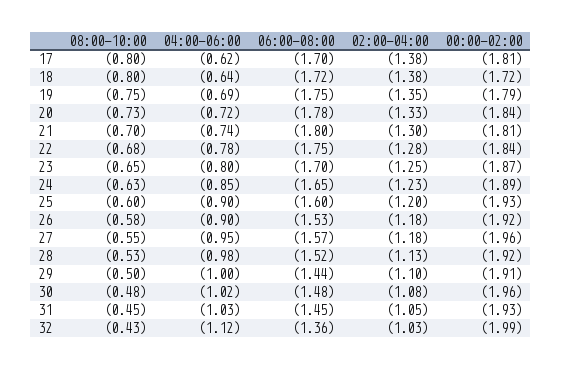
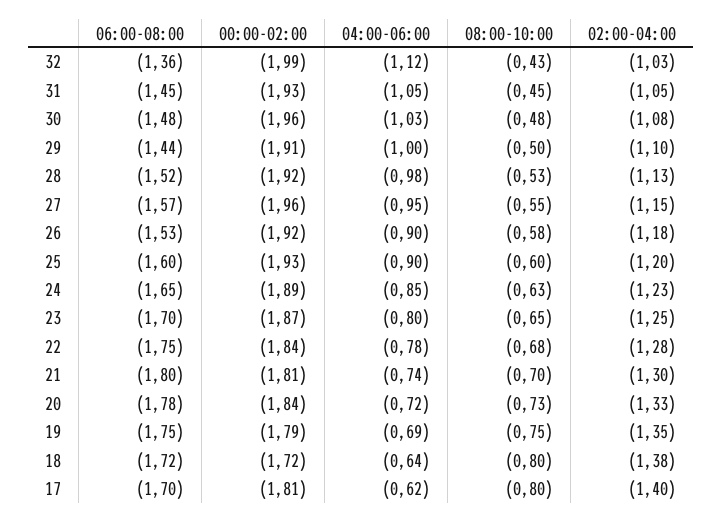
02:00-04:00, 17: -1.38 -> -1.4
02:00-04:00, 27: -1.18 -> -1.15
04:00-06:00, 30: -1.02 -> -1.03
04:00-06:00, 31: -1.03 -> -1.05

